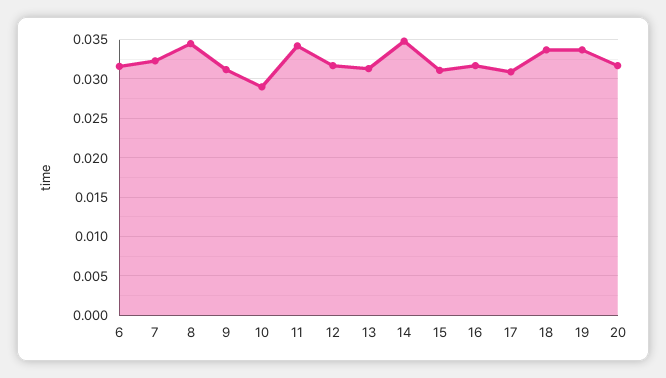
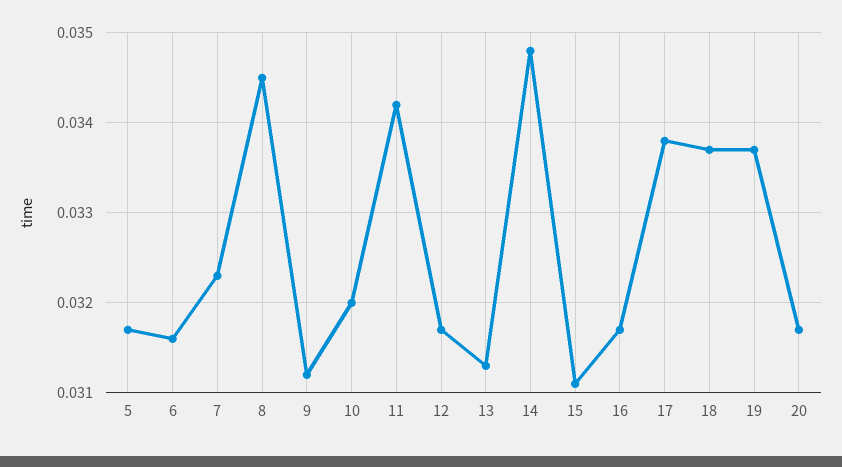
10: 0.029 -> 0.032
17: 0.031 -> 0.0338
5: none -> 0.0317

